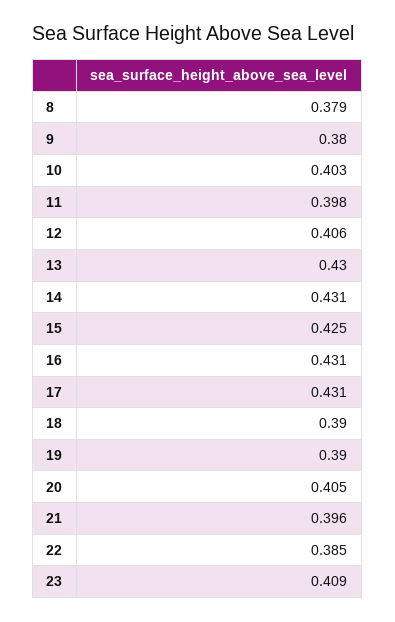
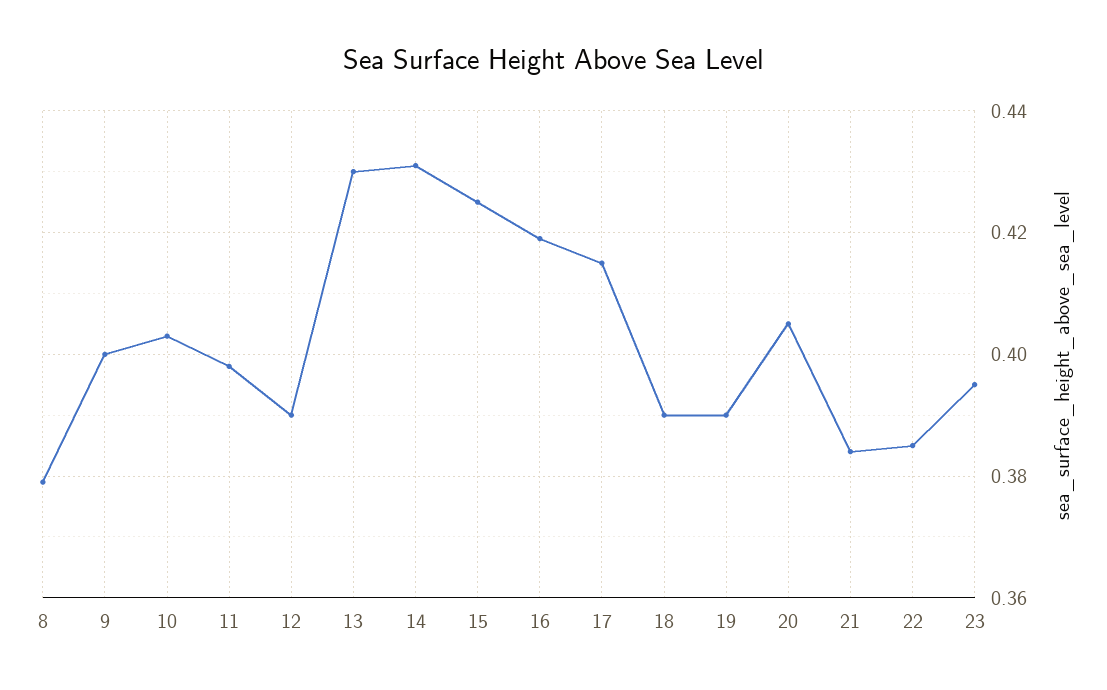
9: 0.38 -> 0.4
12: 0.406 -> 0.39
16: 0.431 -> 0.42
17: 0.431 -> 0.415
21: 0.396 -> 0.385
23: 0.409 -> 0.395

